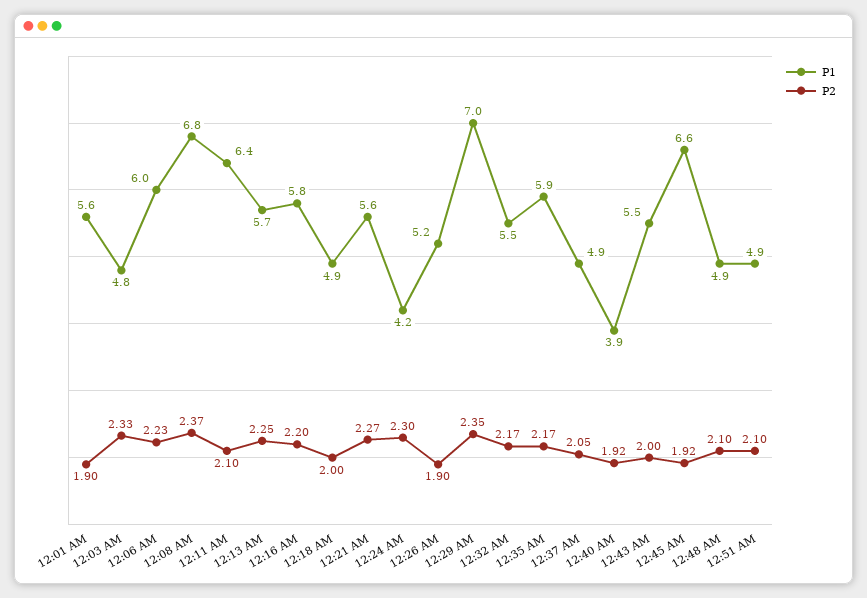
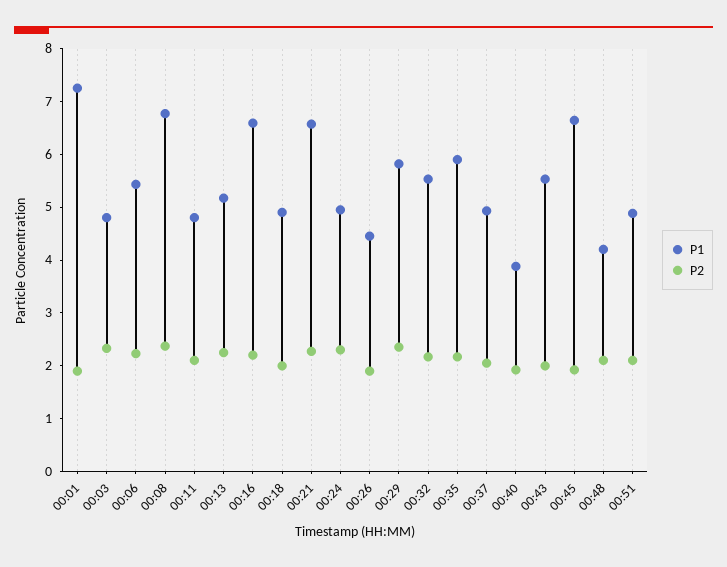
P1, 12:01 AM: 5.6 -> 7.2
P1, 12:06 AM: 6 -> 5.4
P1, 12:11 AM: 6.4 -> 4.8
P1, 12:13 AM: 5.7 -> 5.2
P1, 12:16 AM: 5.8 -> 6.6
P1, 12:21 AM: 5.6 -> 6.6
P1, 12:24 AM: 4.2 -> 5
P1, 12:26 AM: 5.2 -> 4.4
P1, 12:29 AM: 7 -> 5.8
P1, 12:48 AM: 4.9 -> 4.2

